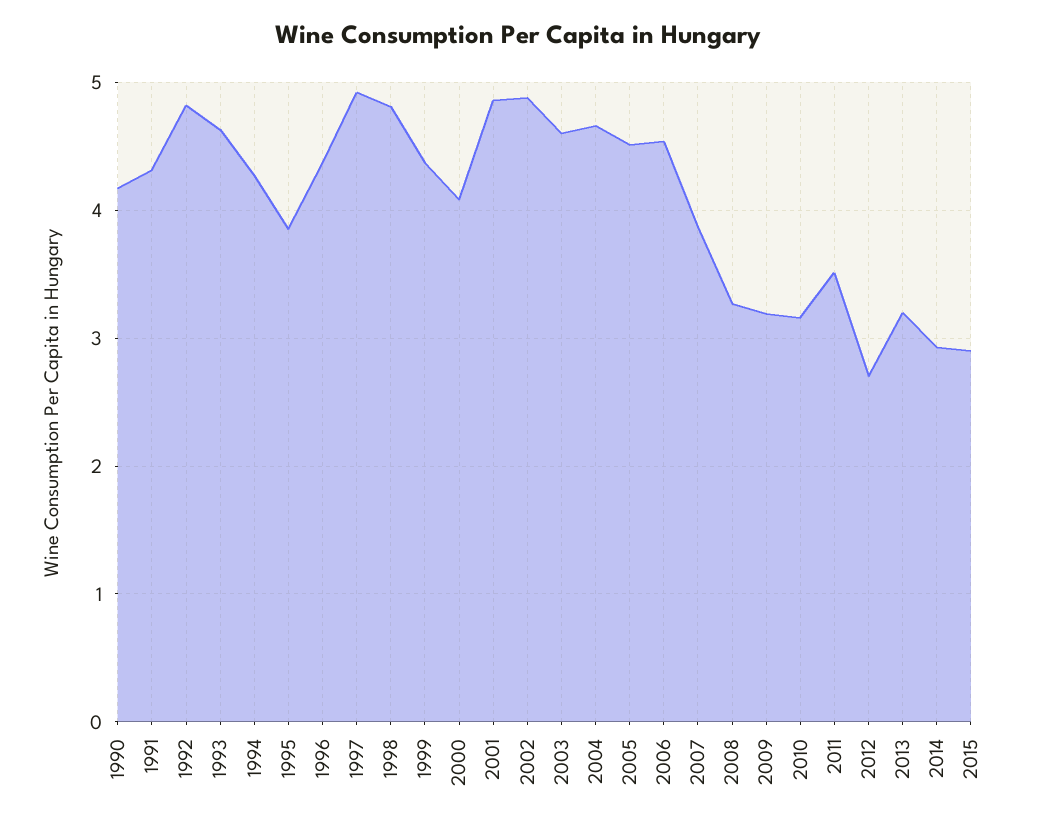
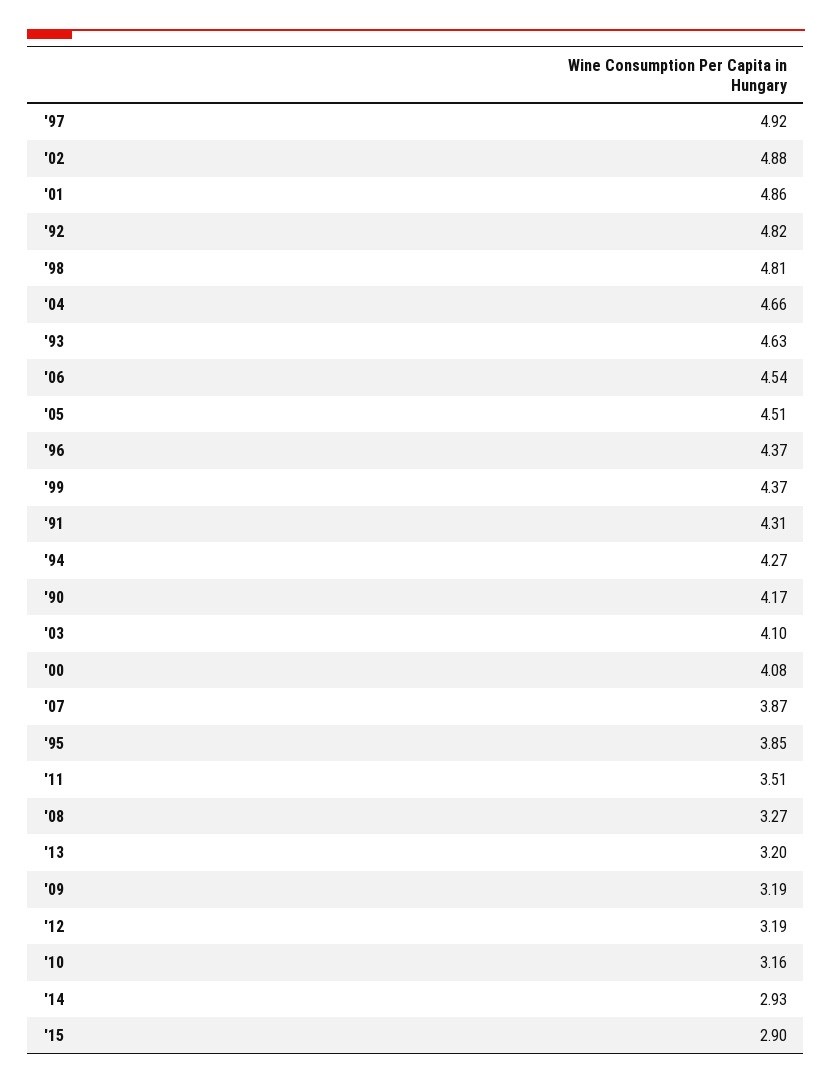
2003: 4.6 -> 4.1
2012: 2.7 -> 3.19

